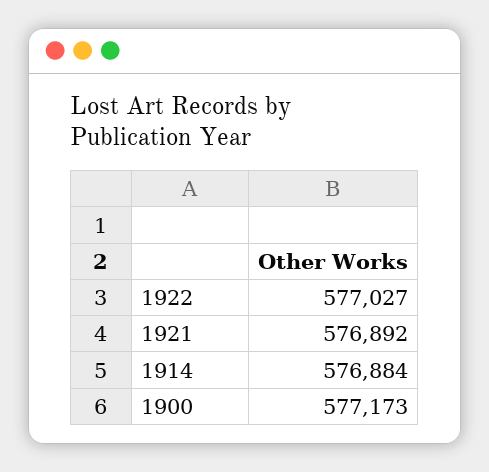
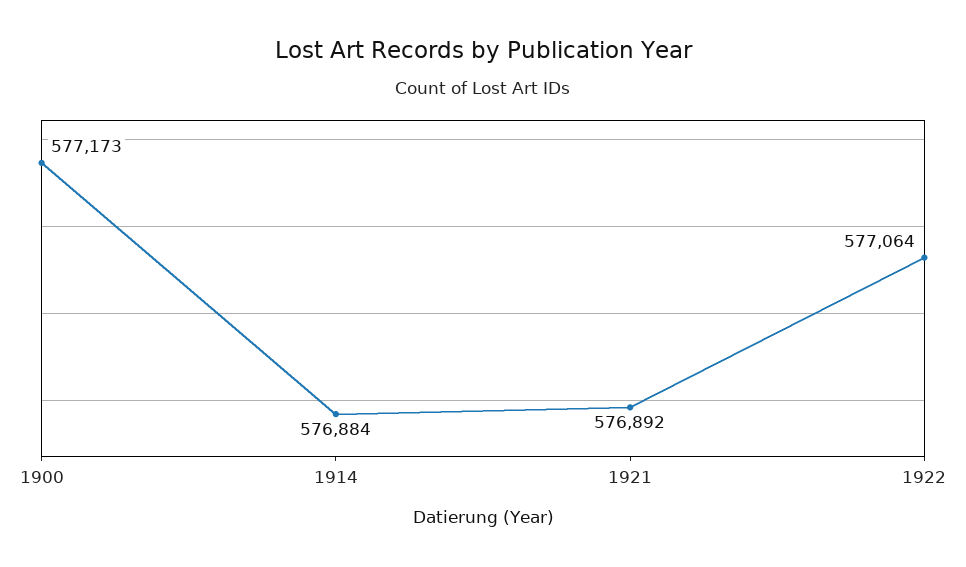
1922: 577027 -> 577064

